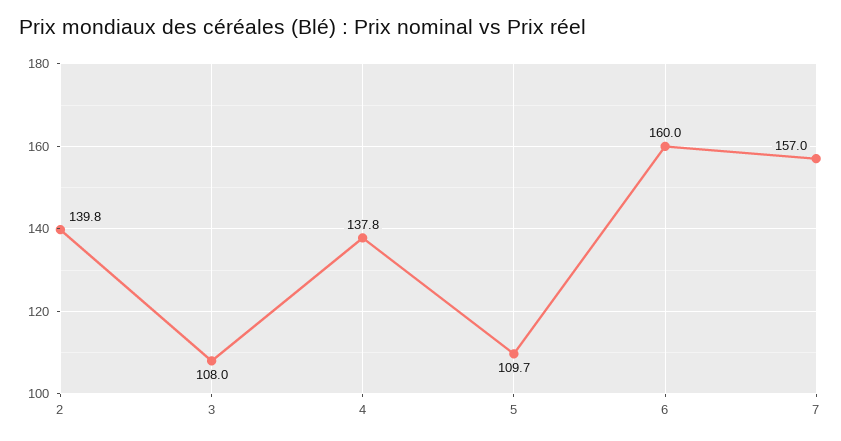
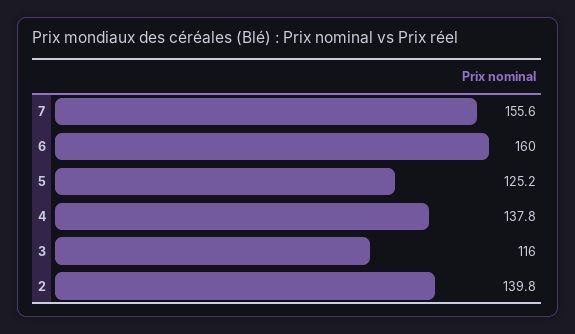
3: 108 -> 116
5: 109.7 -> 125.2
7: 157 -> 155.6

